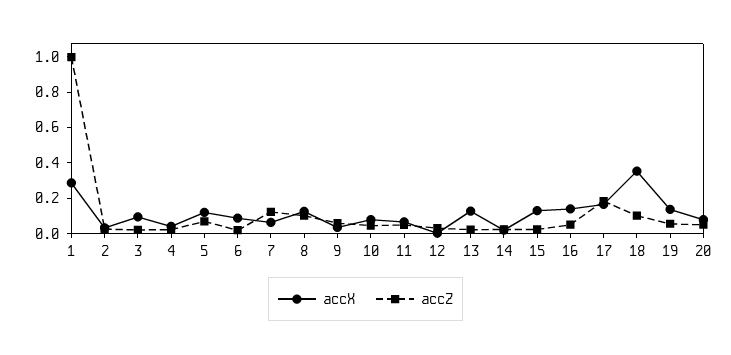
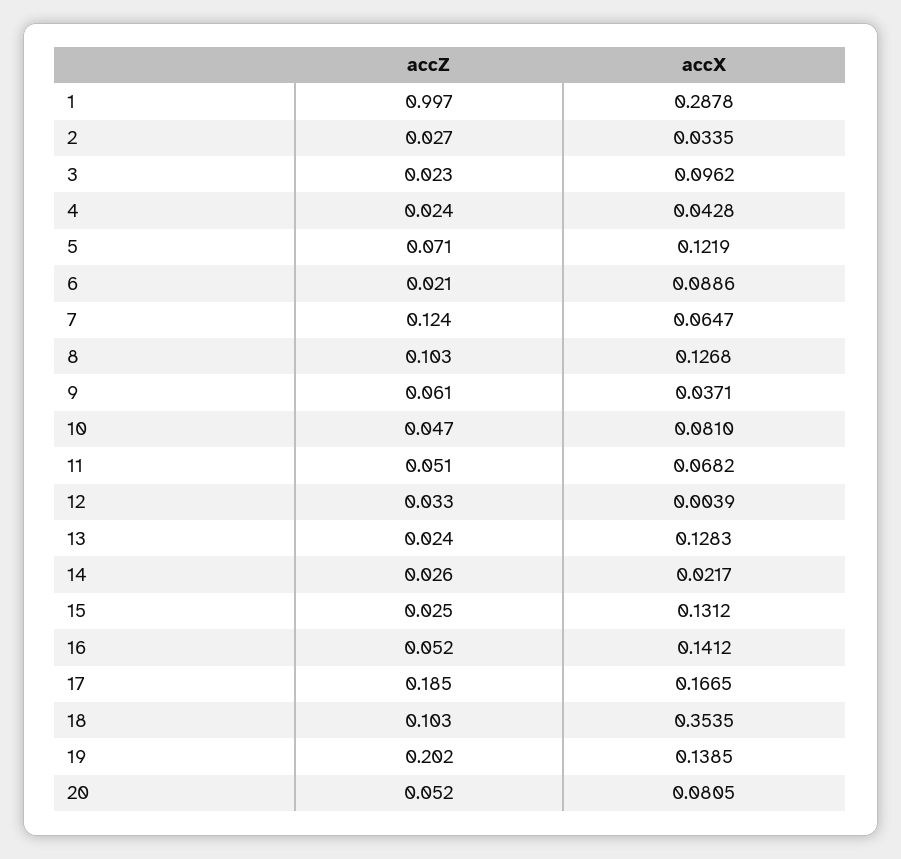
accZ, 19: 0.05 -> 0.202

